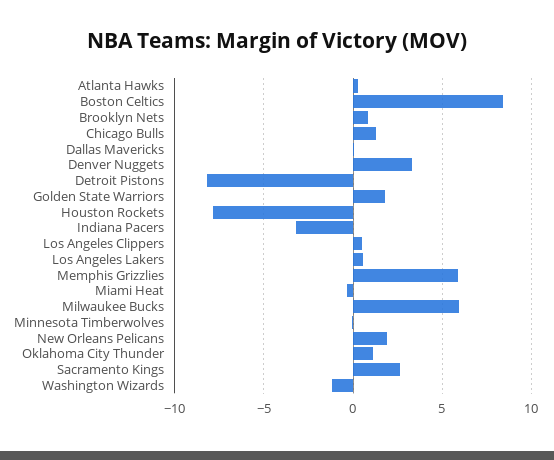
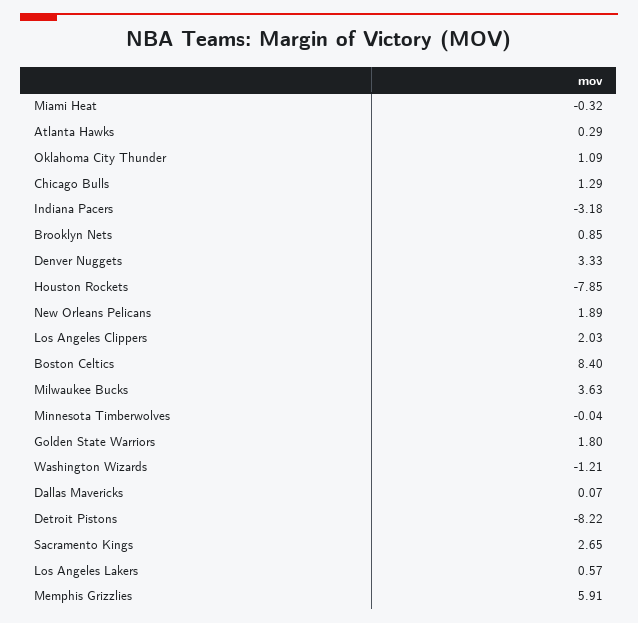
Los Angeles Clippers: 0.5 -> 2.03
Milwaukee Bucks: 6 -> 3.63

